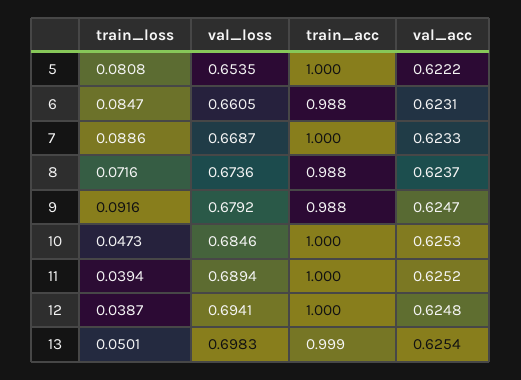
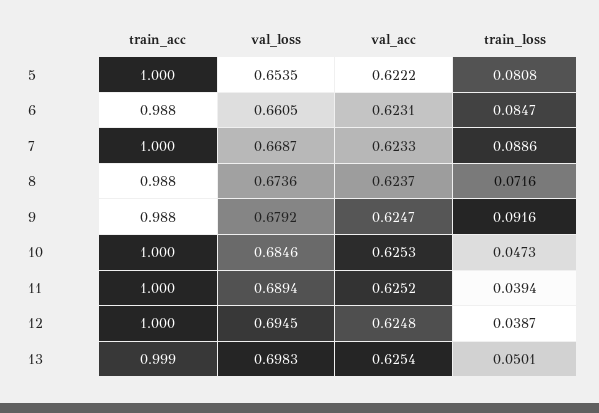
val_loss, 12: 0.6941 -> 0.6945

